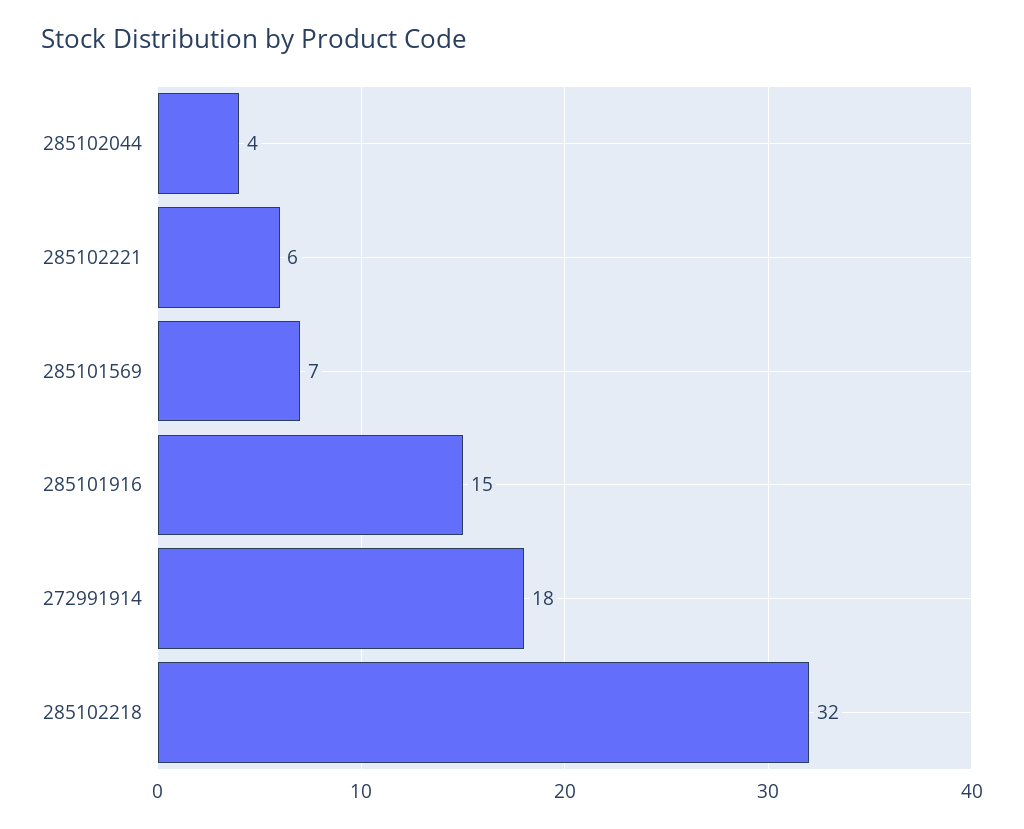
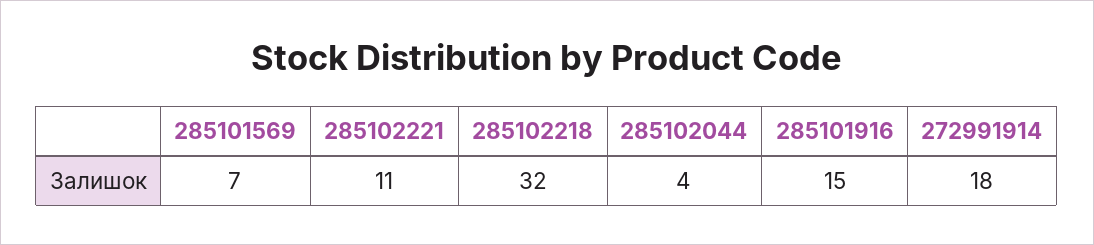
285102221: 6 -> 11

